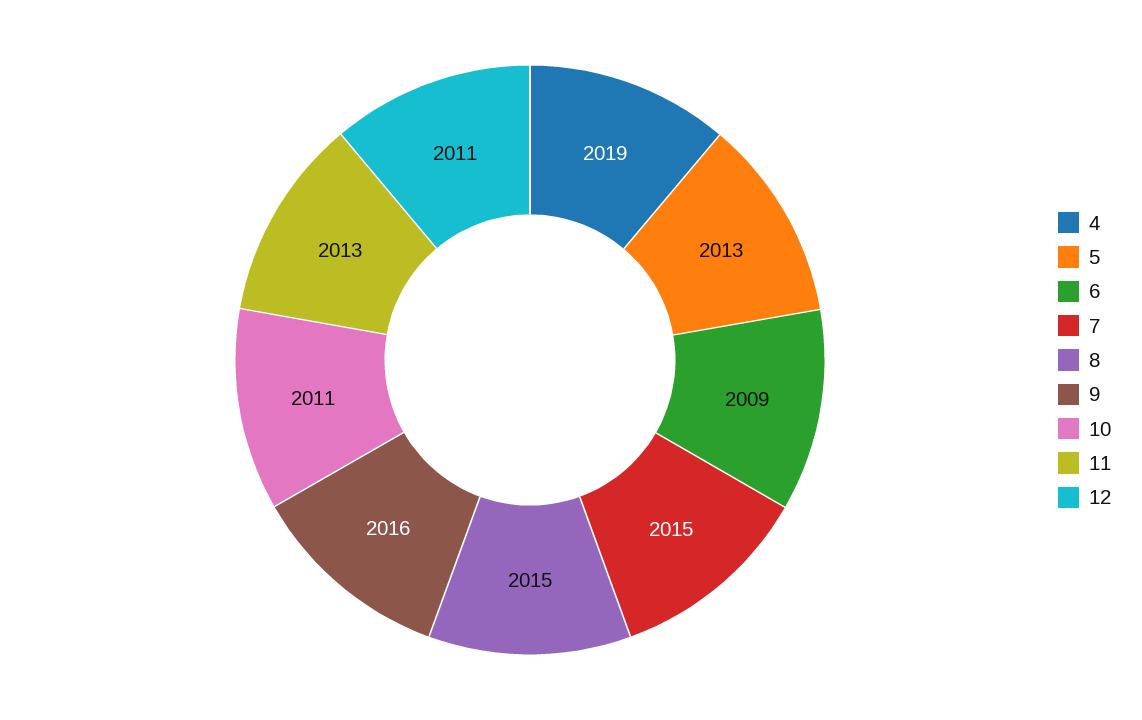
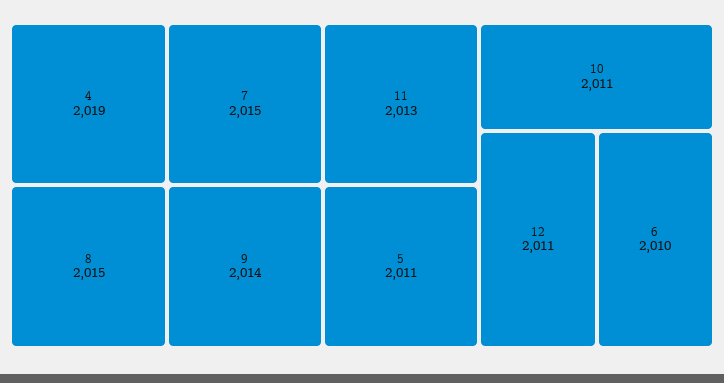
5: 2013 -> 2011
6: 2009 -> 2010
9: 2016 -> 2014

